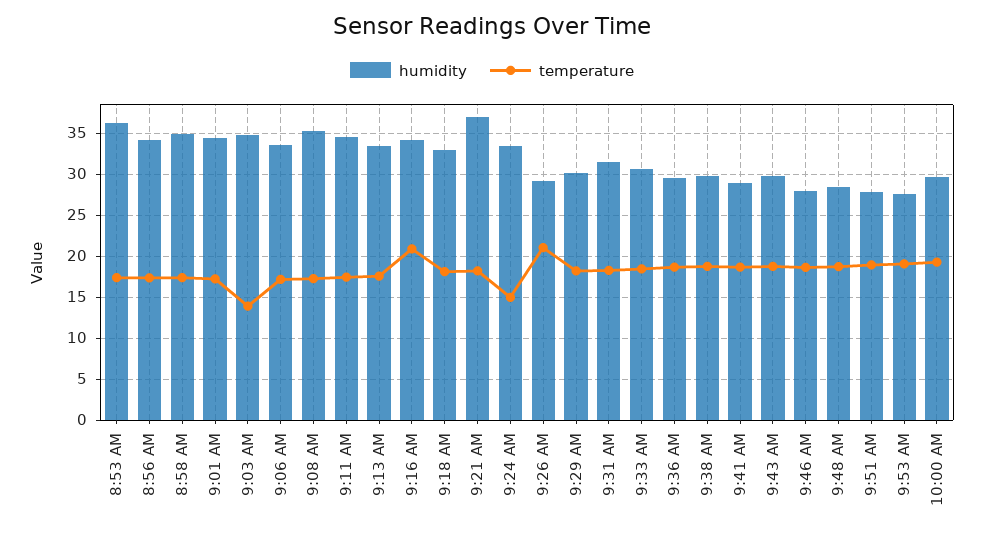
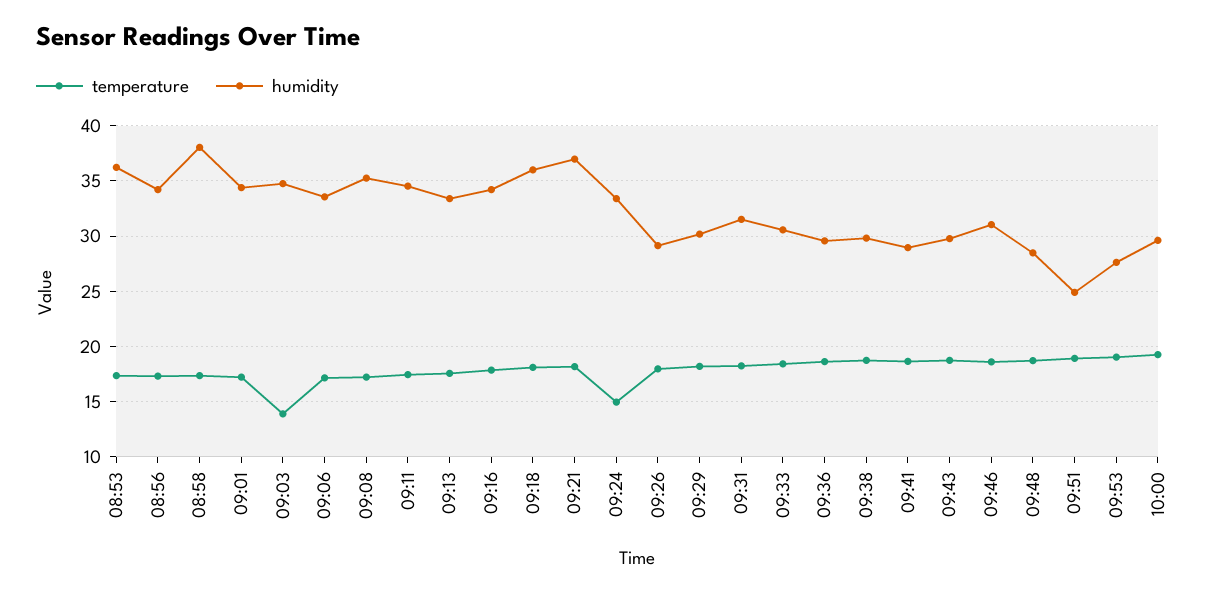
humidity, 8:58 AM: 35 -> 38
temperature, 9:16 AM: 21 -> 18
humidity, 9:18 AM: 33 -> 36
temperature, 9:26 AM: 21 -> 18
humidity, 9:46 AM: 28 -> 31
humidity, 9:51 AM: 28 -> 25

